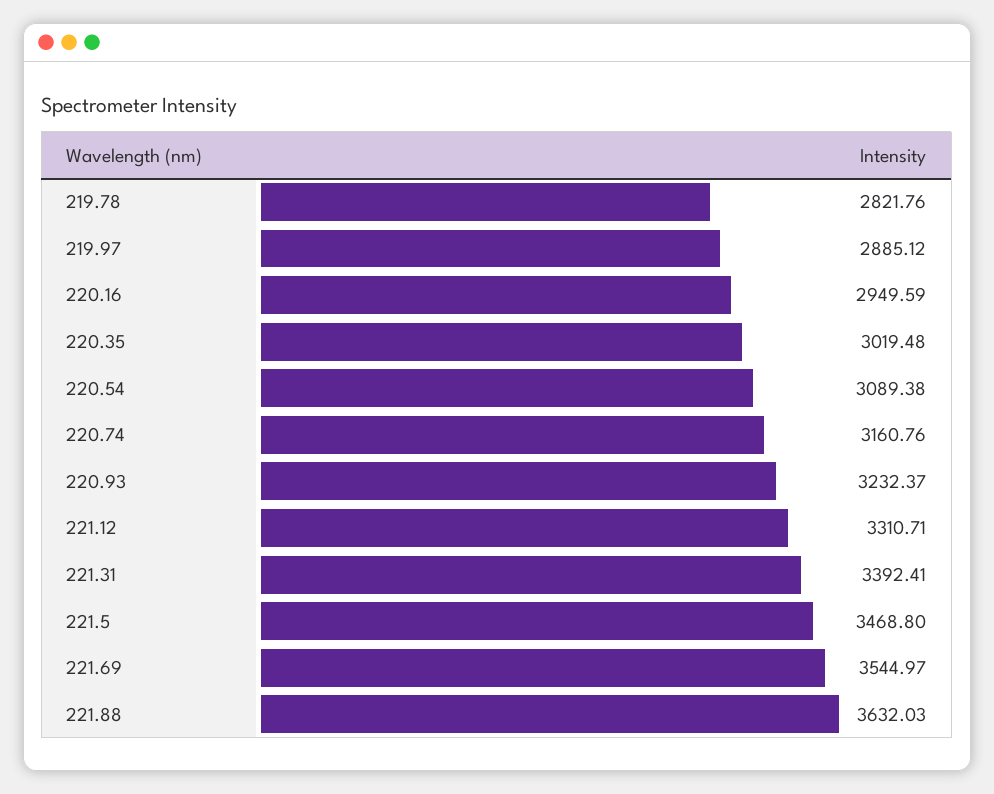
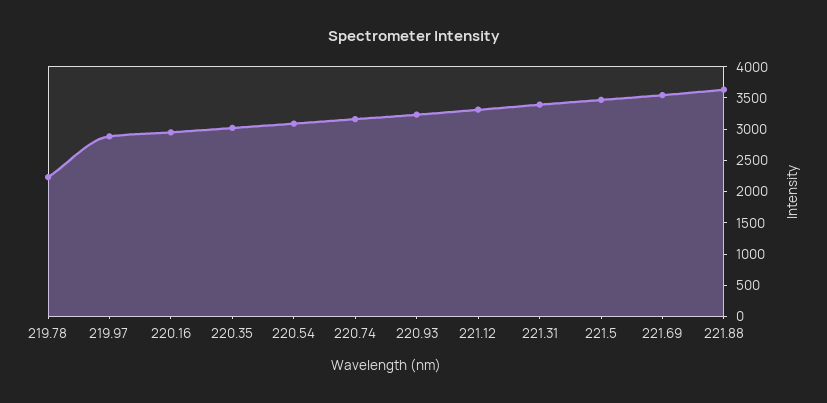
219.78: 2821.76 -> 2250

